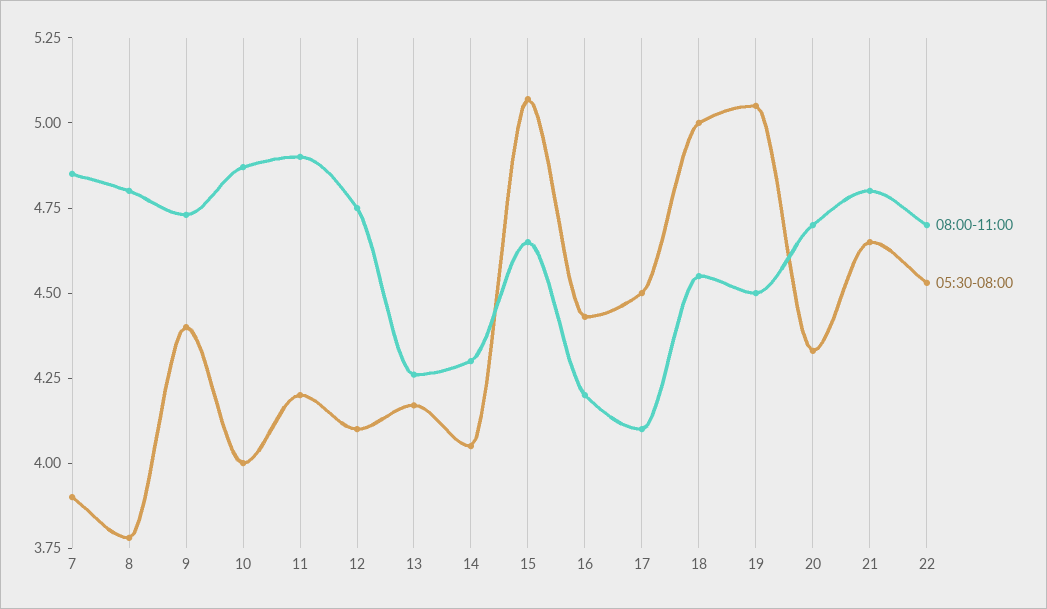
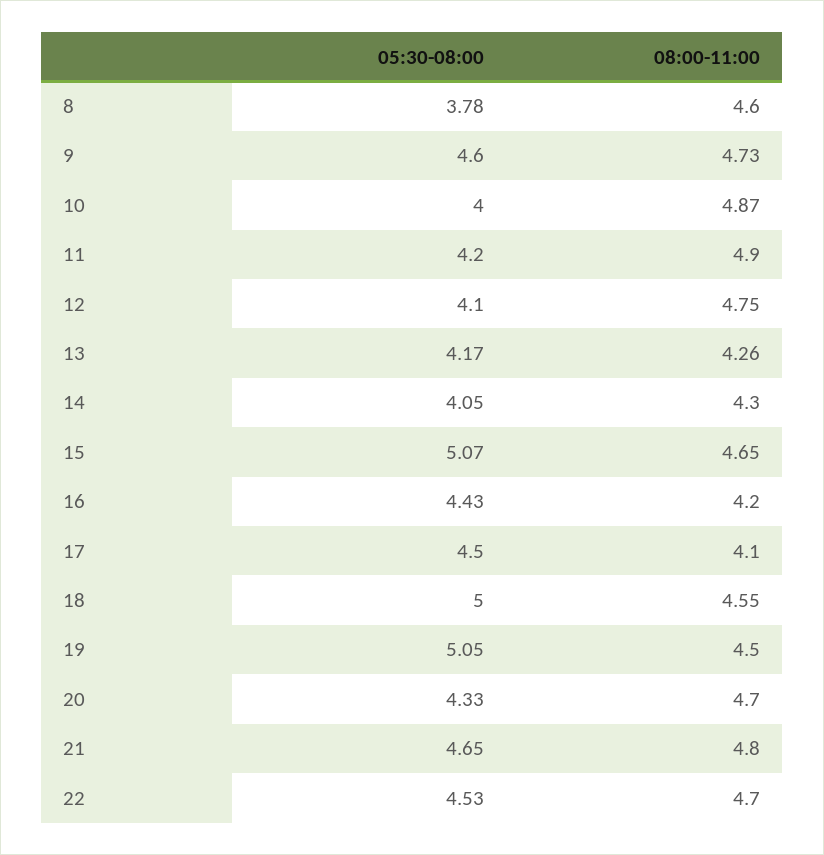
08:00-11:00, 7: 4.85 -> none
05:30-08:00, 7: 3.9 -> none
08:00-11:00, 8: 4.8 -> 4.6
05:30-08:00, 9: 4.4 -> 4.6

